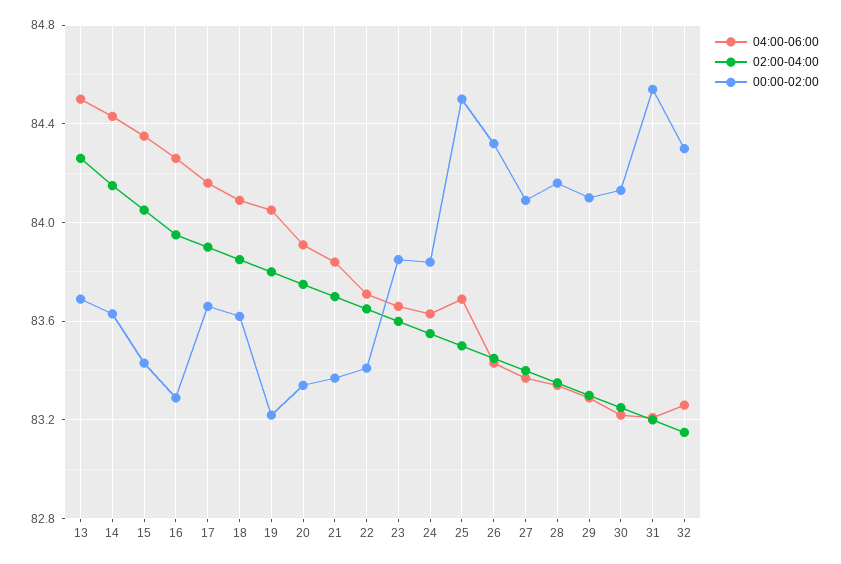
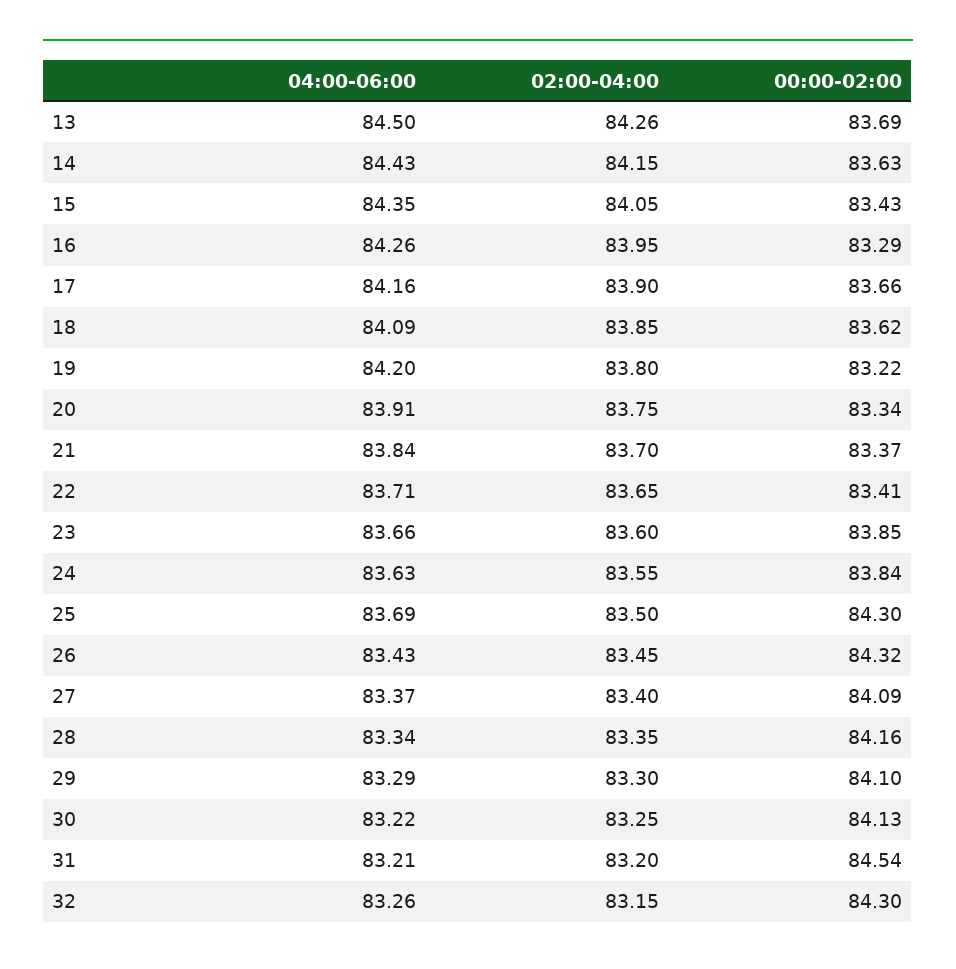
04:00-06:00, 19: 84.05 -> 84.2
00:00-02:00, 25: 84.5 -> 84.3

